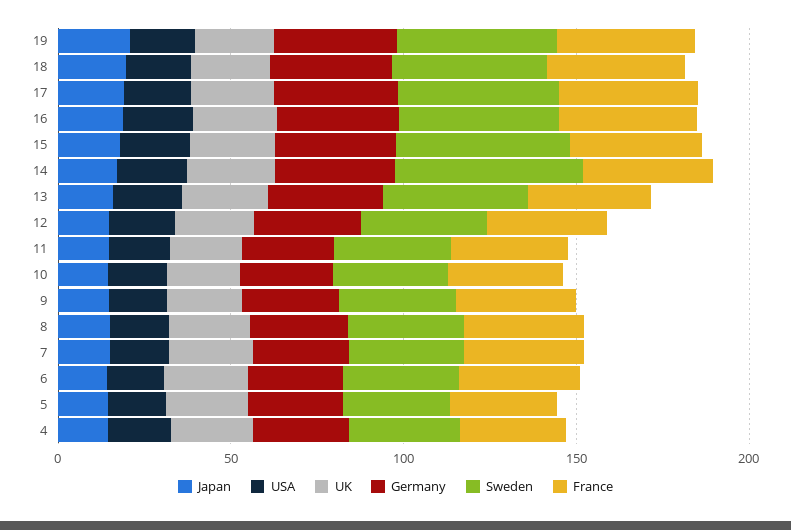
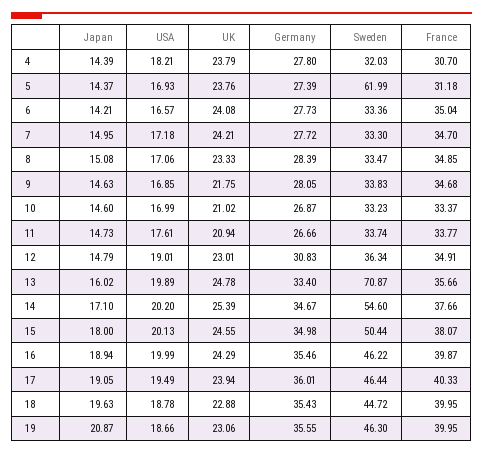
Sweden, 13: 40 -> 70.87
Sweden, 5: 30 -> 61.99

